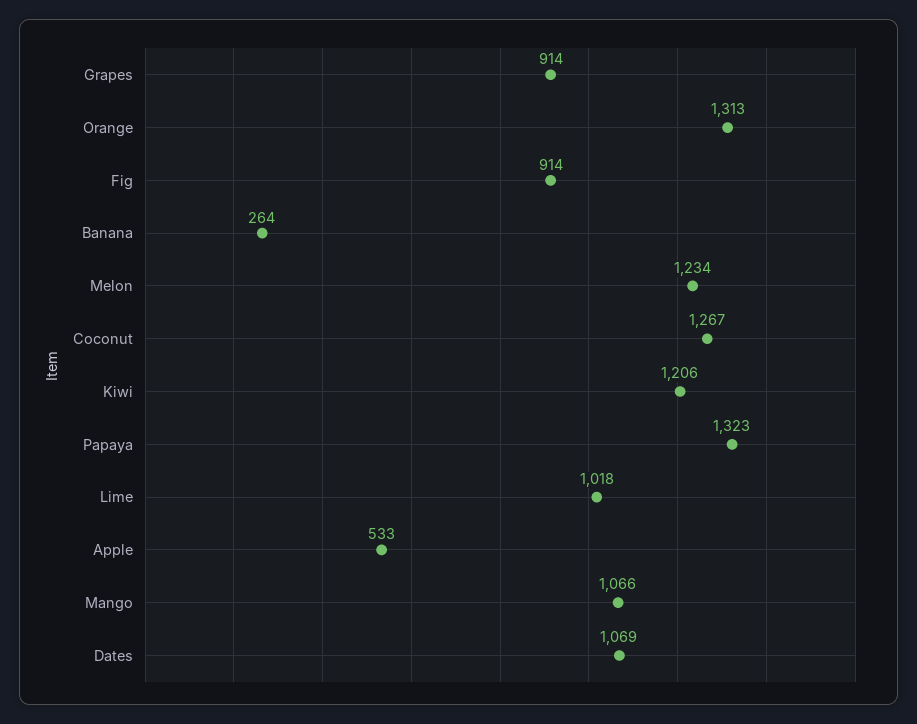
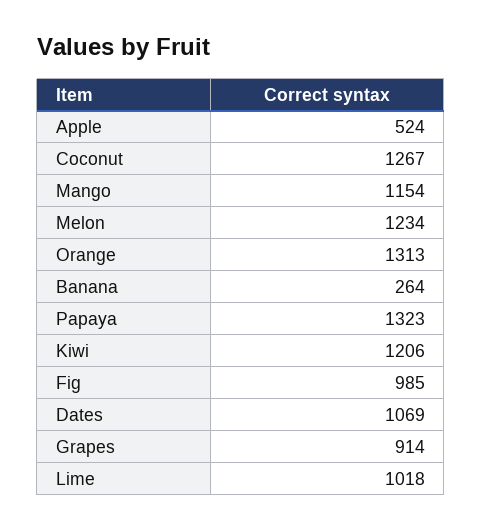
Fig: 914 -> 985
Apple: 533 -> 524
Mango: 1066 -> 1154

